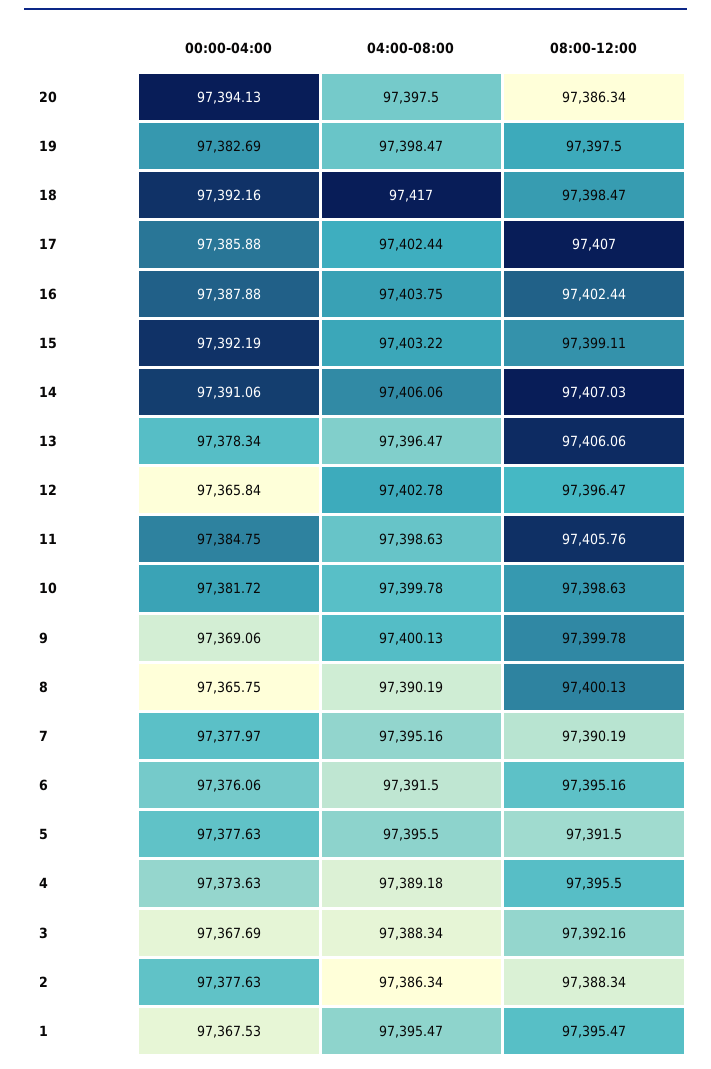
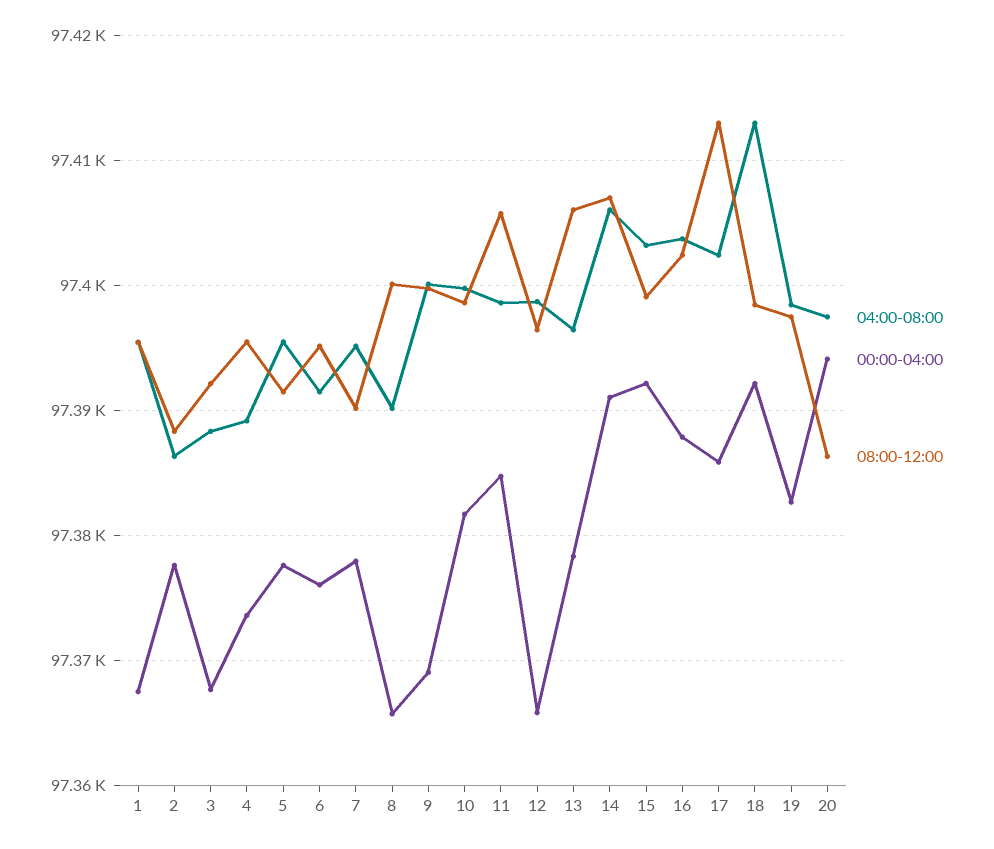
04:00-08:00, 18: 97417 -> 97413
08:00-12:00, 17: 97407 -> 97413
04:00-08:00, 12: 97402.78 -> 97399

